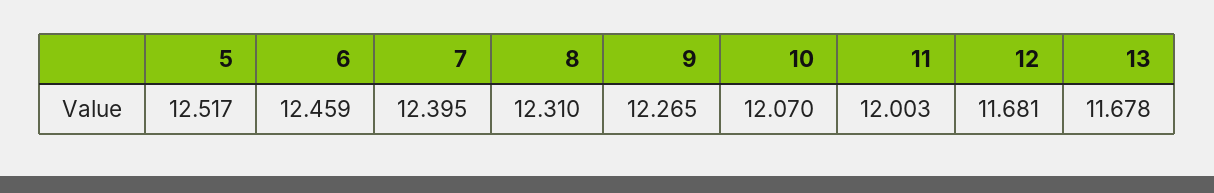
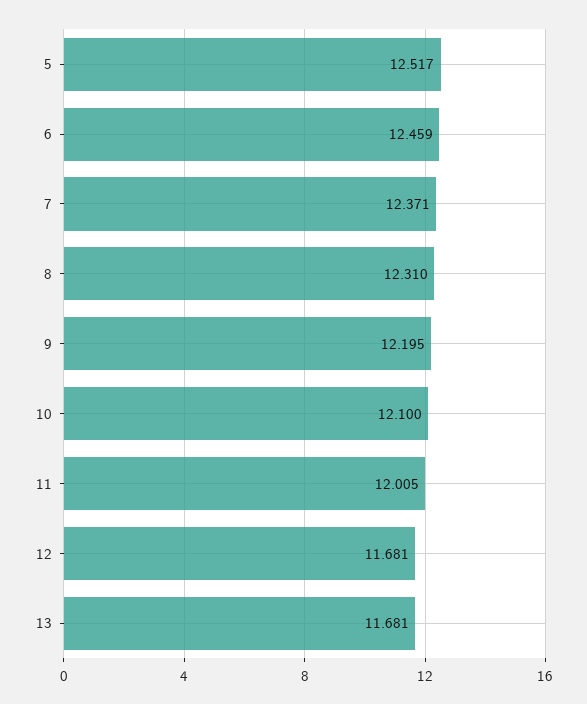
7: 12.395 -> 12.371
9: 12.265 -> 12.195
10: 12.07 -> 12.1
11: 12.003 -> 12.005
13: 11.678 -> 11.681

